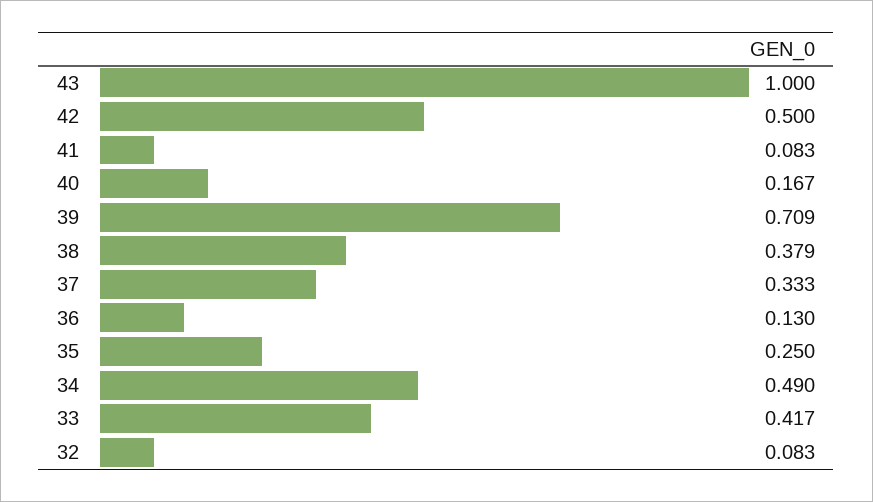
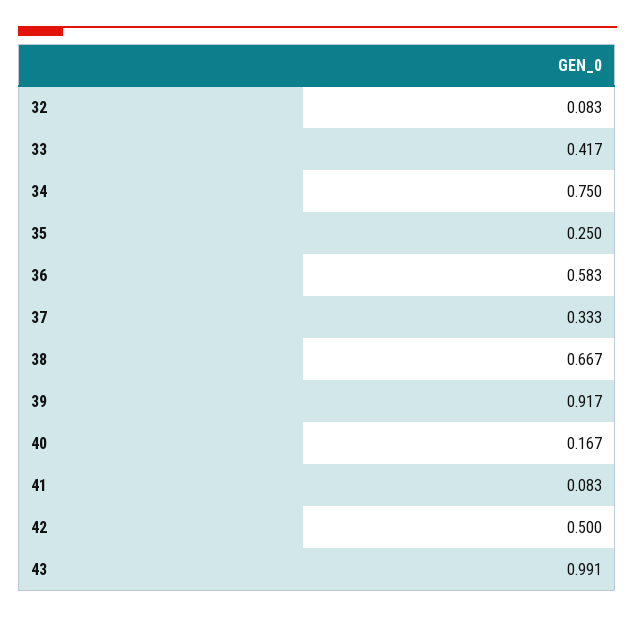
43: 1 -> 0.991
39: 0.709 -> 0.917
38: 0.379 -> 0.667
36: 0.13 -> 0.583
34: 0.49 -> 0.75

